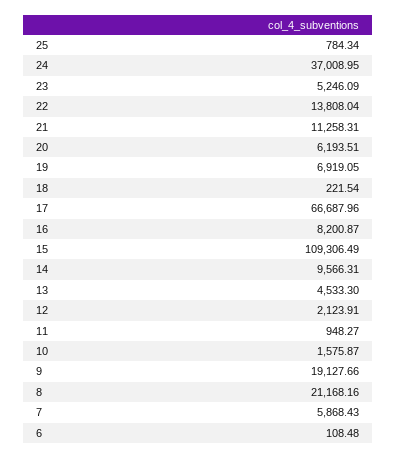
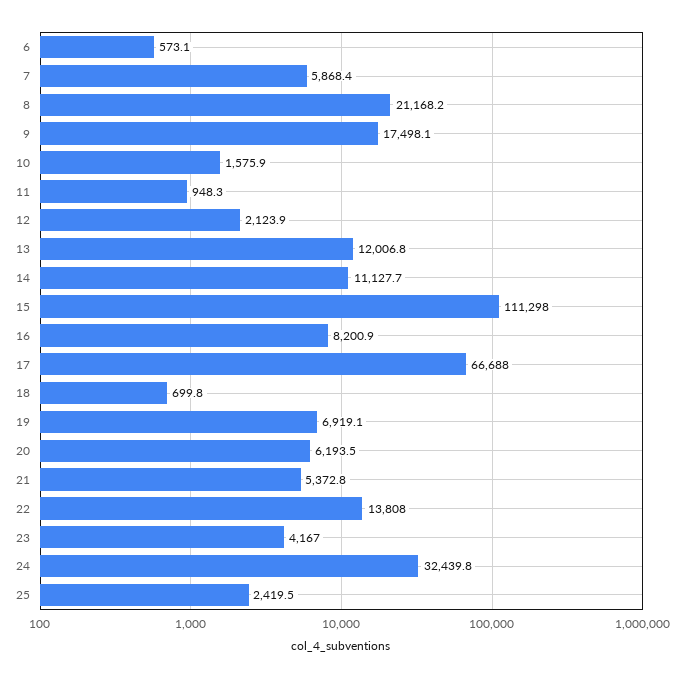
25: 784.34 -> 2419.5
24: 37008.95 -> 32439.8
23: 5246.09 -> 4167
21: 11258.31 -> 5372.8
18: 221.54 -> 699.8
15: 109306.49 -> 111298
14: 9566.31 -> 11127.7
13: 4533.3 -> 12006.8
9: 19127.66 -> 17498.1
6: 108.48 -> 573.1

